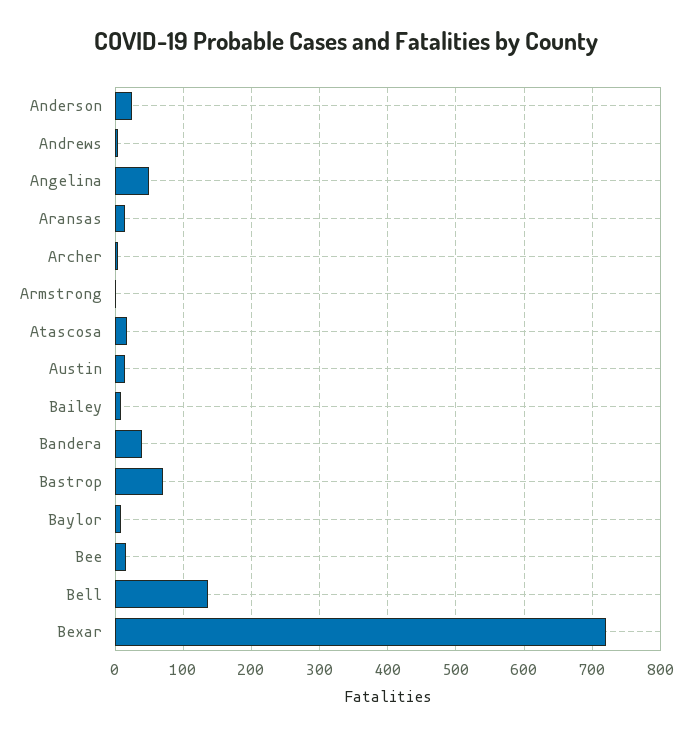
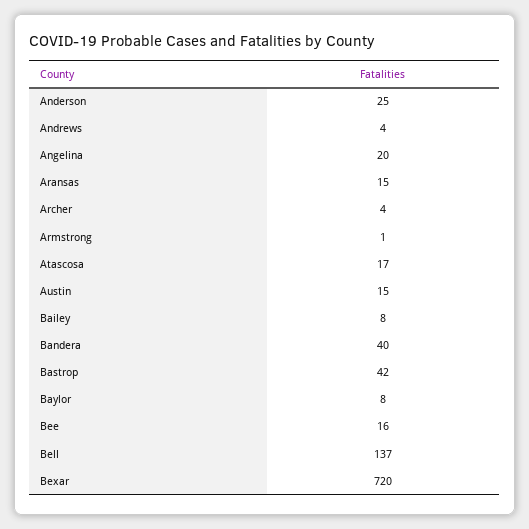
Angelina: 50 -> 20
Bastrop: 70 -> 42

